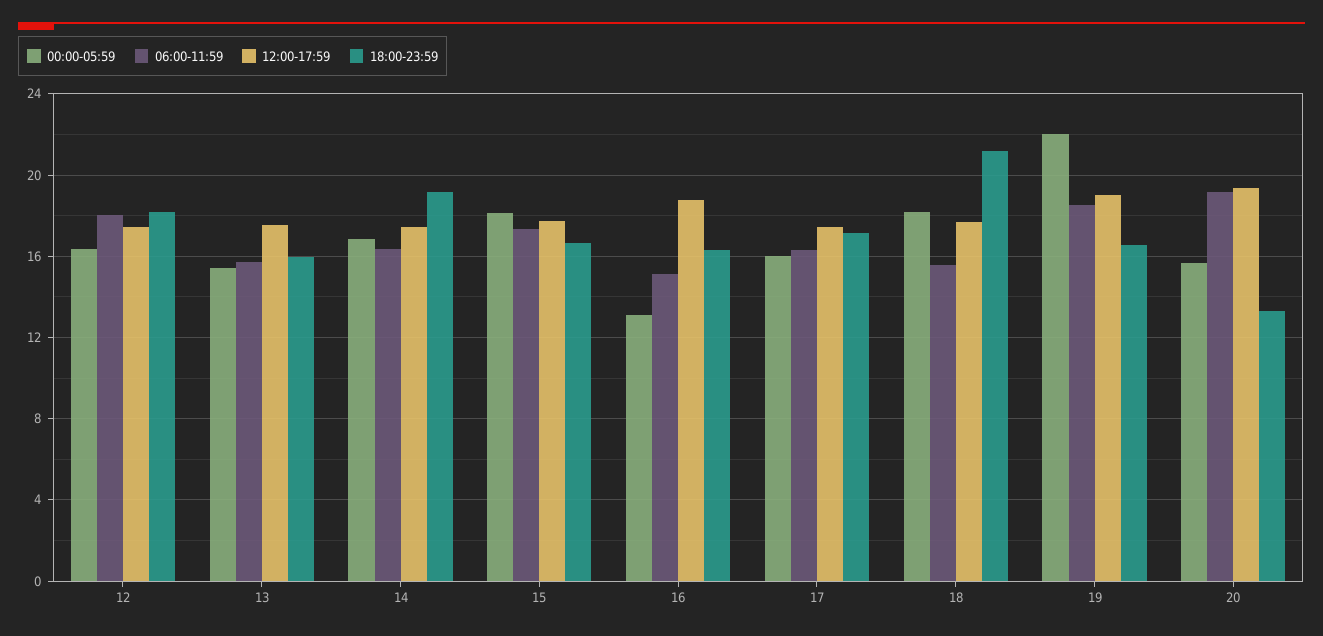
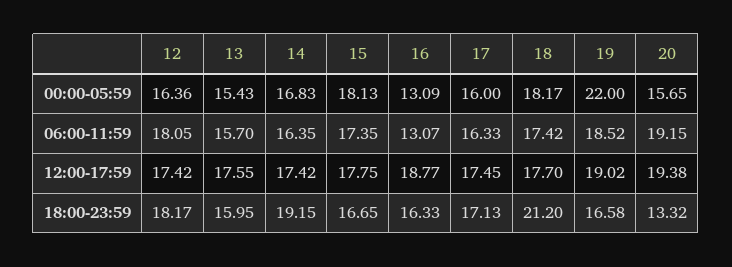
06:00-11:59, 16: 15 -> 13.07
06:00-11:59, 18: 15.5 -> 17.42

